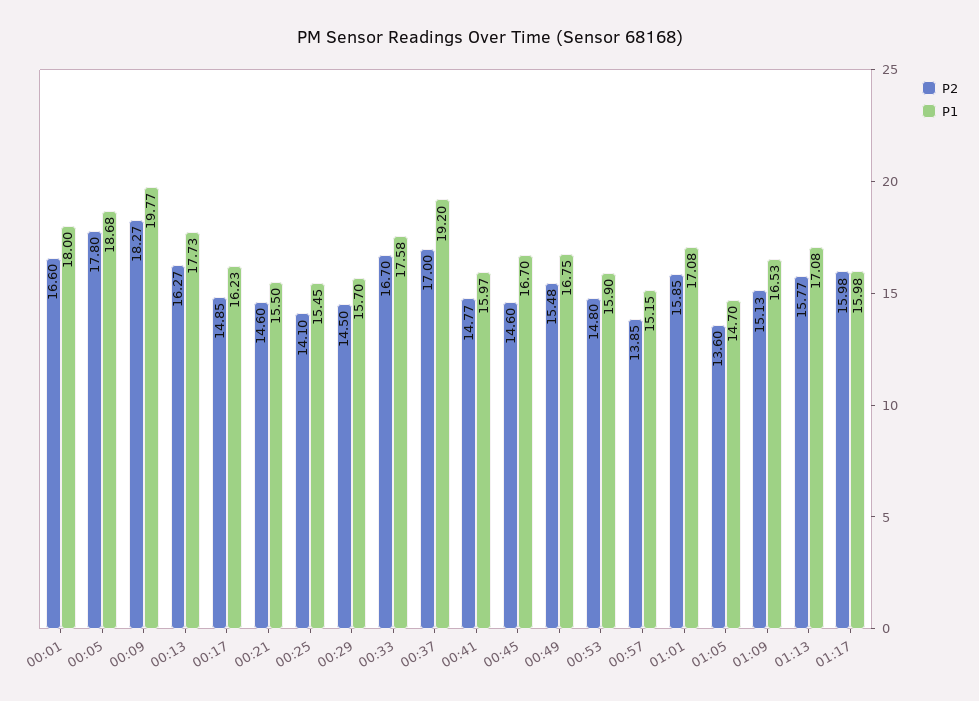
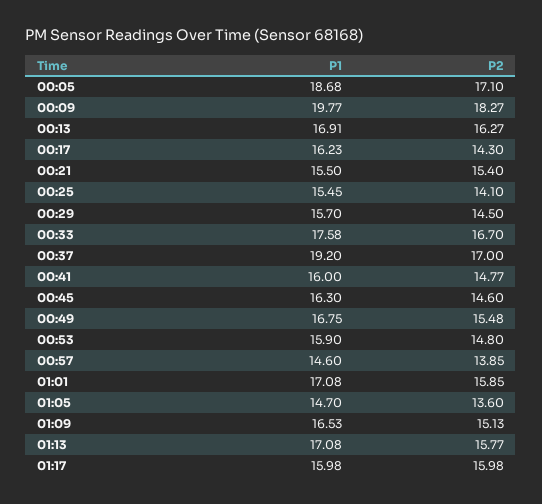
P2, 00:01: 16.6 -> none
P1, 00:01: 18 -> none
P2, 00:05: 17.8 -> 17.1
P1, 00:13: 17.73 -> 16.91
P2, 00:17: 14.85 -> 14.3
P2, 00:21: 14.6 -> 15.4
P1, 00:41: 15.97 -> 16
P1, 00:45: 16.7 -> 16.3
P1, 00:57: 15.15 -> 14.6

